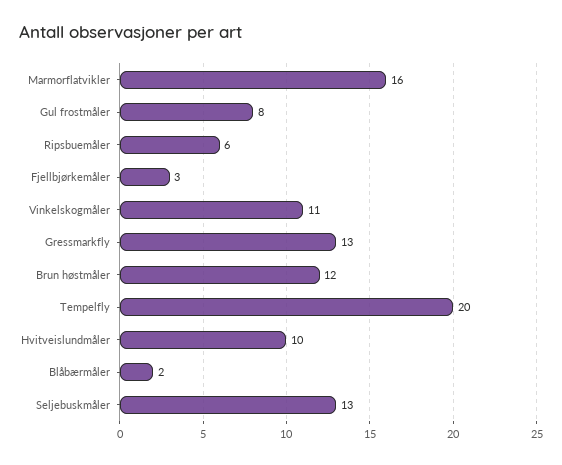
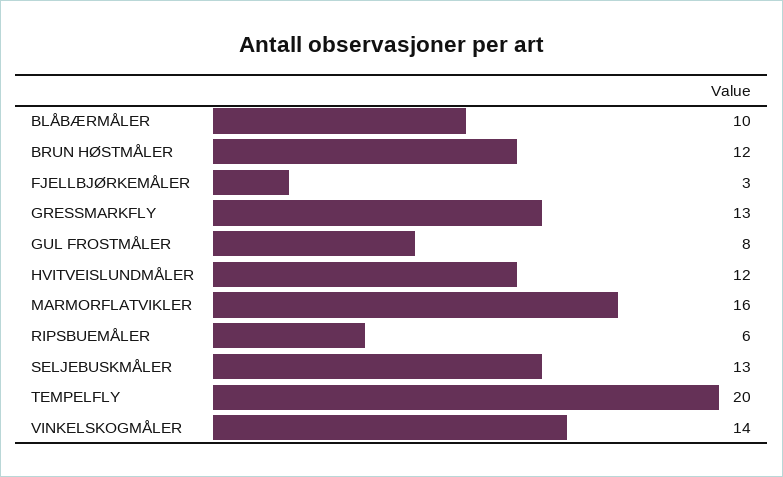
Vinkelskogmåler: 11 -> 14
Hvitveislundmåler: 10 -> 12
Blåbærmåler: 2 -> 10

